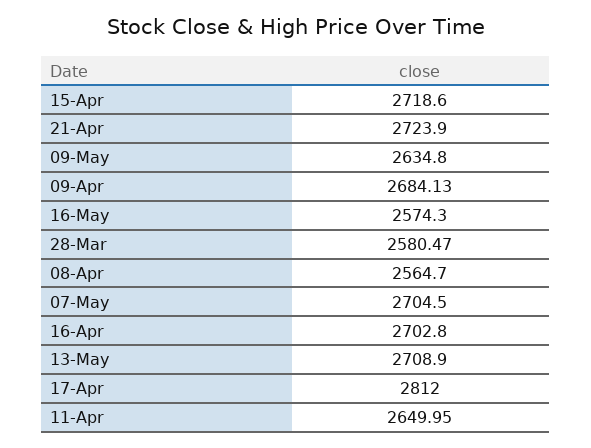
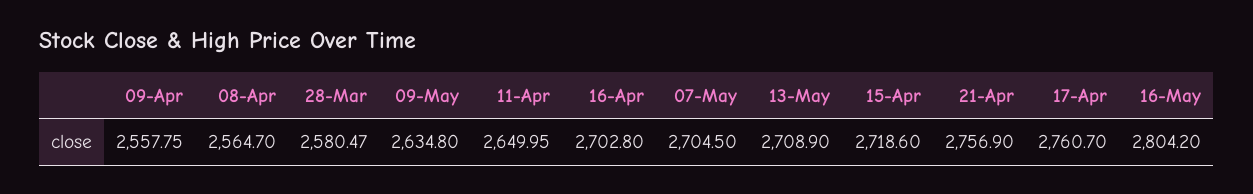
21-Apr: 2723.9 -> 2756.9
09-Apr: 2684.13 -> 2557.75
16-May: 2574.3 -> 2804.2
17-Apr: 2812 -> 2760.7

